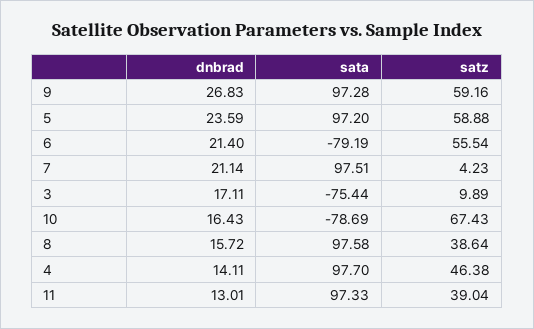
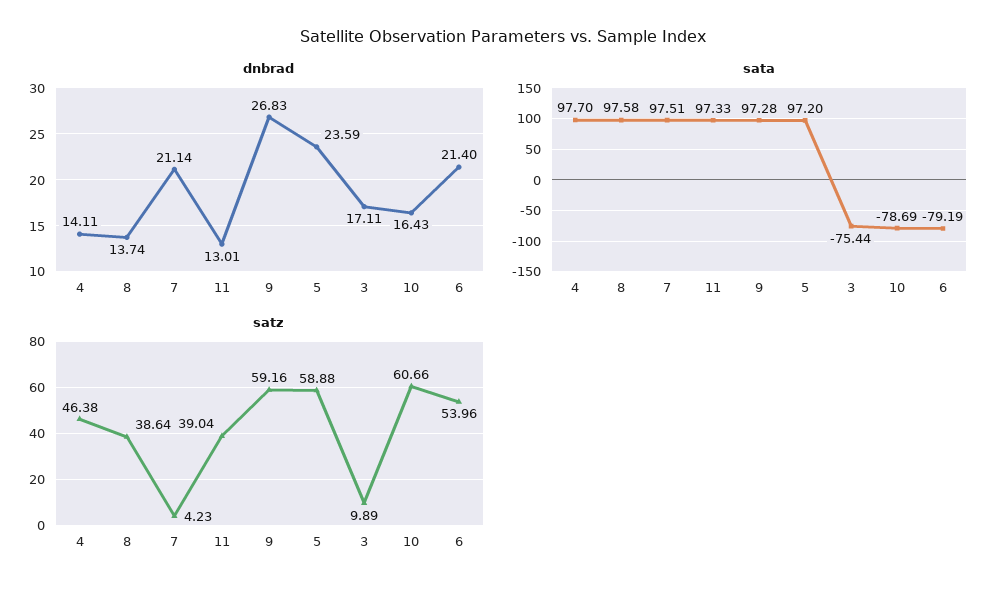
satz, 6: 55.54 -> 53.96
satz, 10: 67.43 -> 60.66
dnbrad, 8: 15.72 -> 13.74

